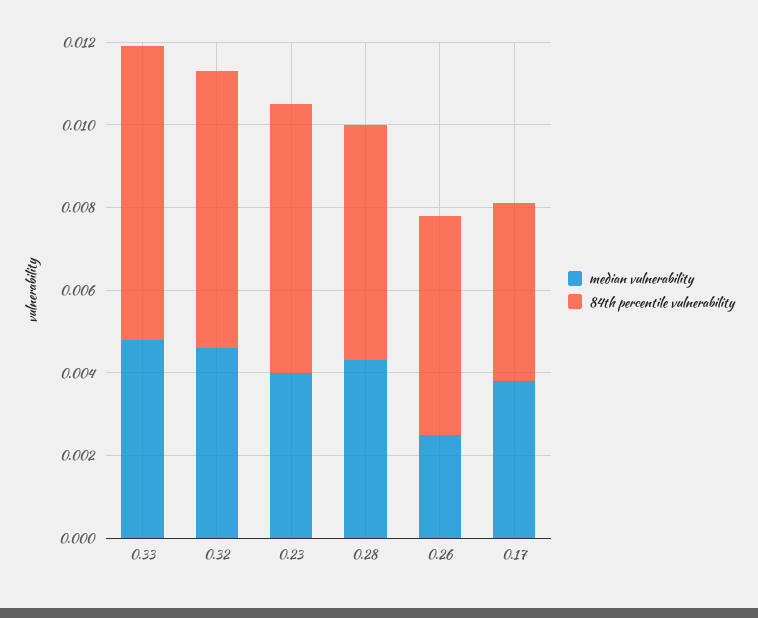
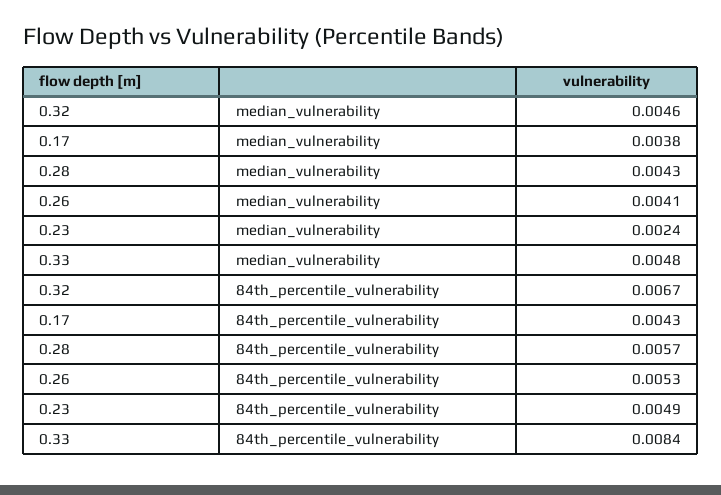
84th percentile vulnerability, 0.33: 0.007 -> 0.0084
median vulnerability, 0.23: 0.004 -> 0.0024
84th percentile vulnerability, 0.23: 0.0065 -> 0.0049
median vulnerability, 0.26: 0.0025 -> 0.0041

